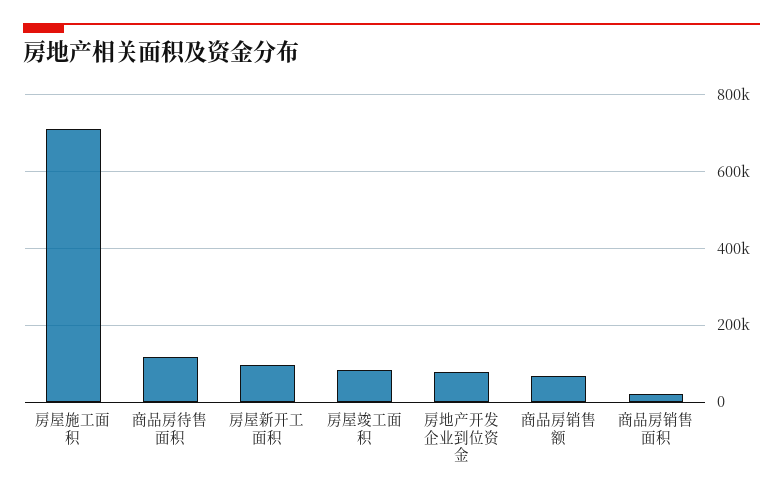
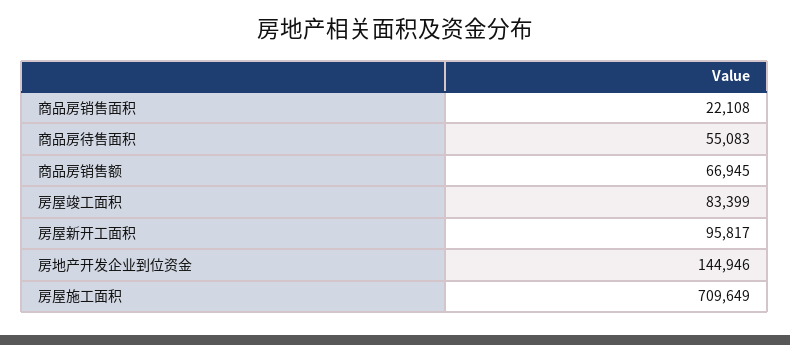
商品房待售面积: 120000 -> 55083
房地产开发企业到位资金: 80000 -> 144946

